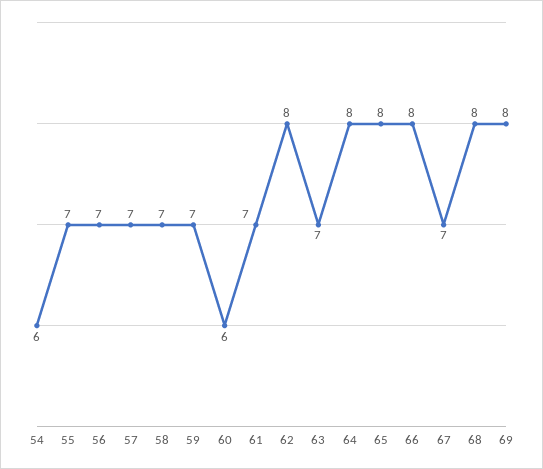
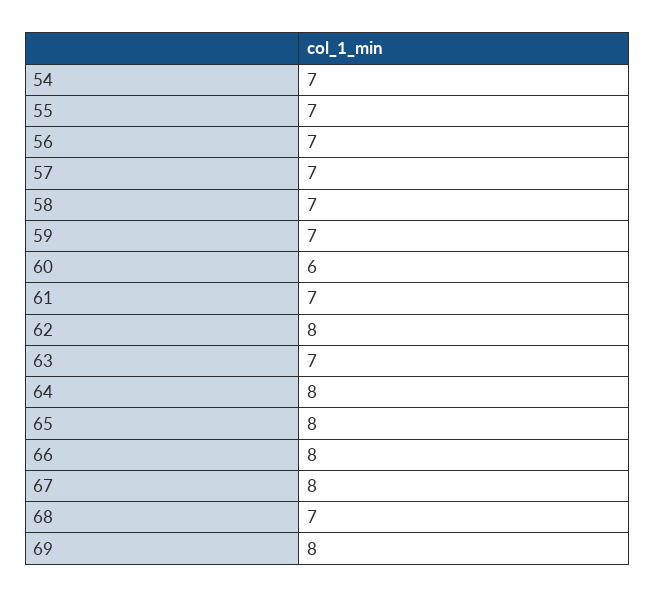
54: 6 -> 7
67: 7 -> 8
68: 8 -> 7

